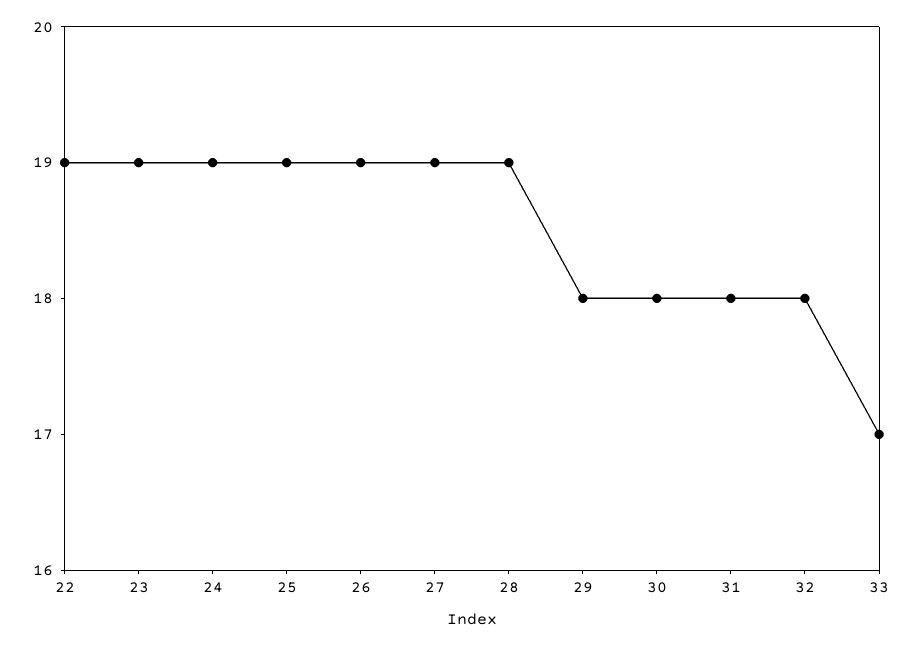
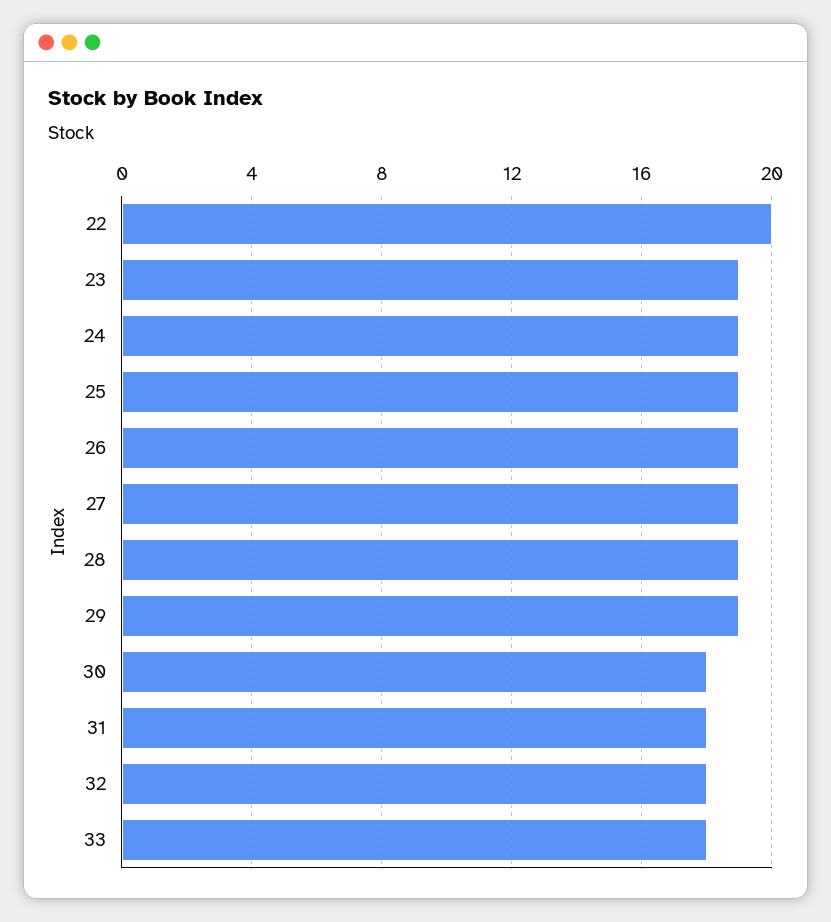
22: 19 -> 20
29: 18 -> 19
33: 17 -> 18

